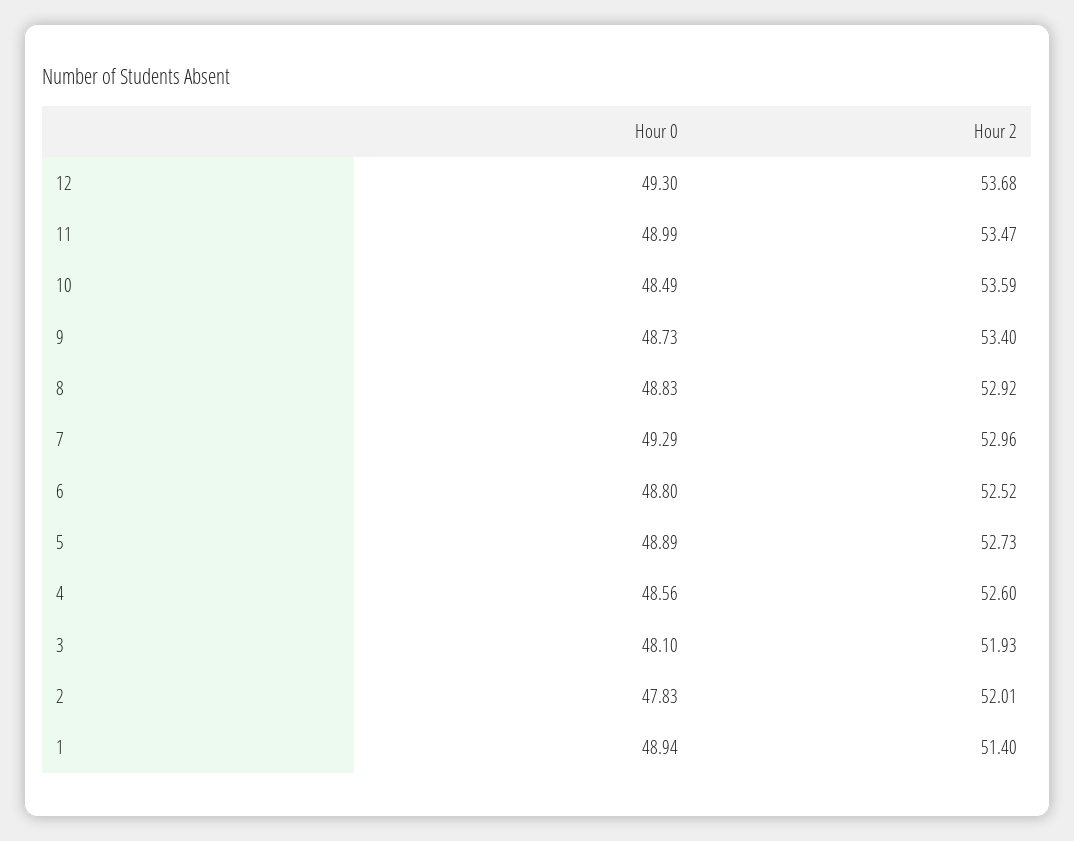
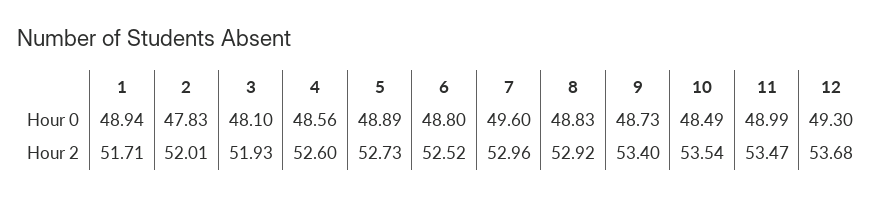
Hour 2, 10: 53.59 -> 53.54
Hour 0, 7: 49.29 -> 49.6
Hour 2, 1: 51.4 -> 51.71

